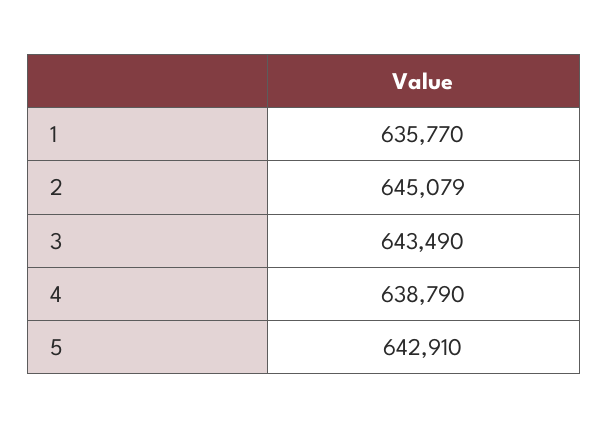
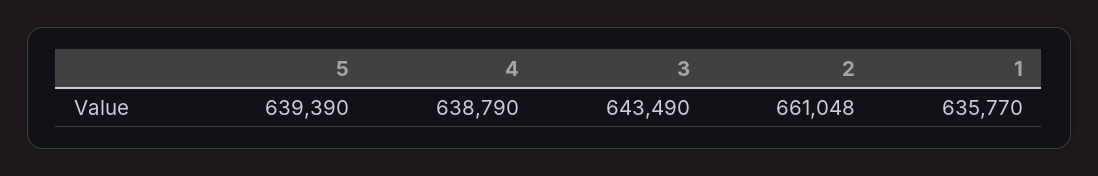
2: 645079 -> 661048
5: 642910 -> 639390

